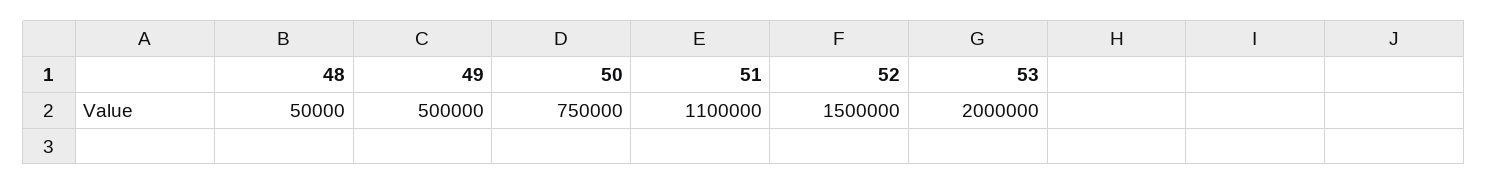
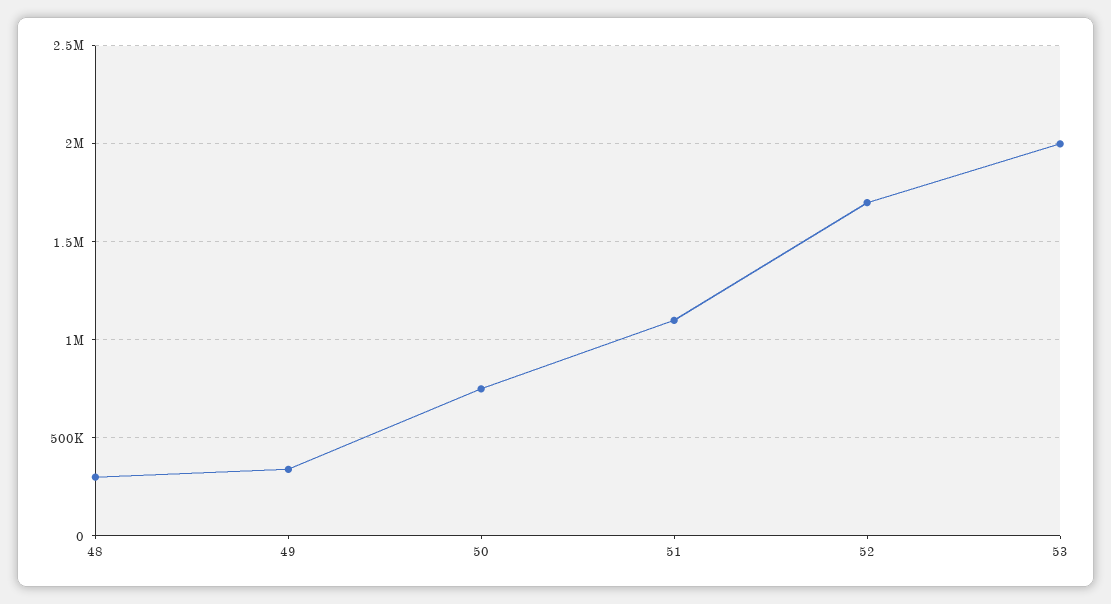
48: 50000 -> 300000
49: 500000 -> 350000
52: 1500000 -> 1700000

